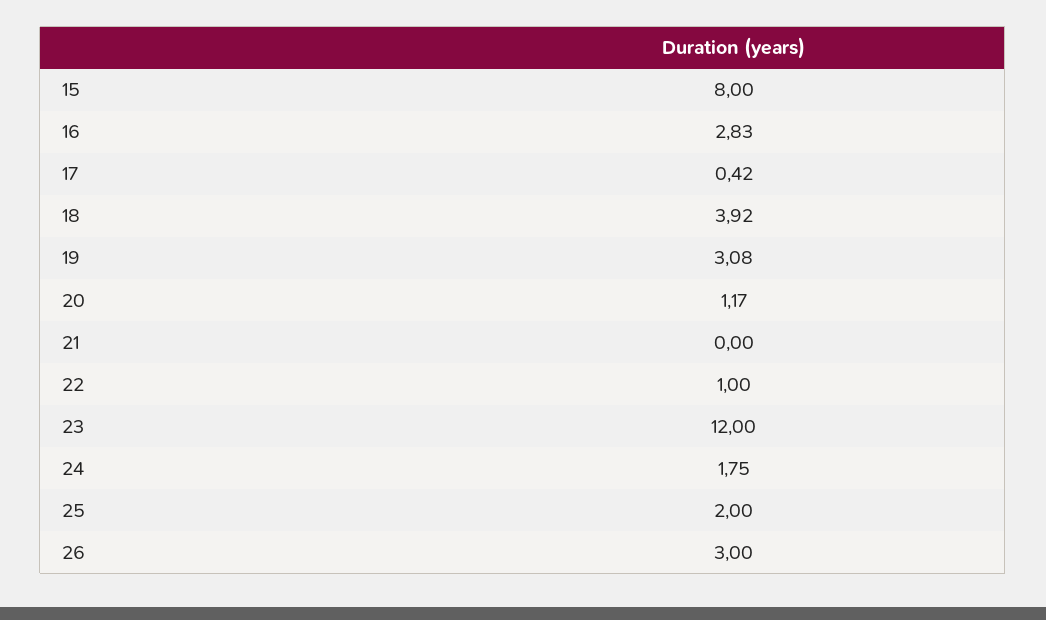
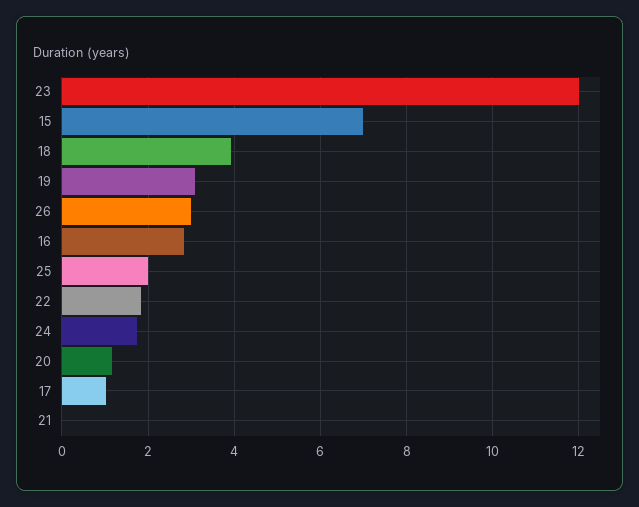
15: 8 -> 7
17: 0.42 -> 1
22: 1 -> 1.8

